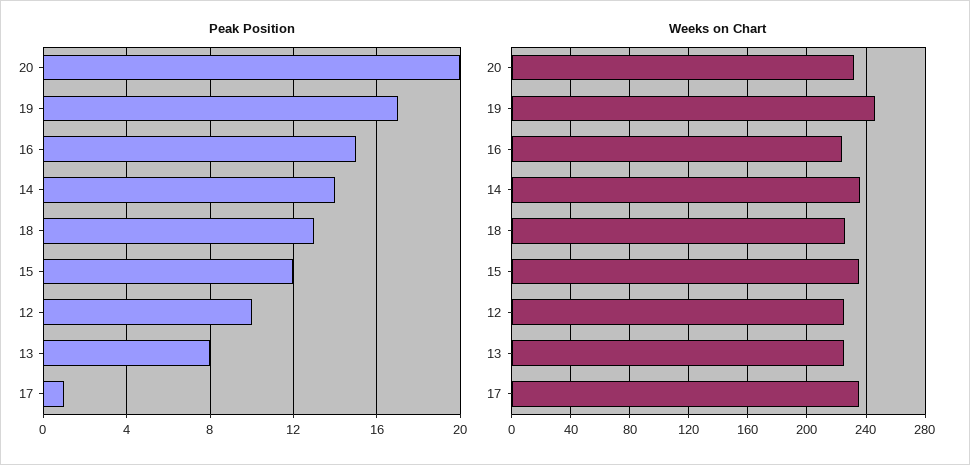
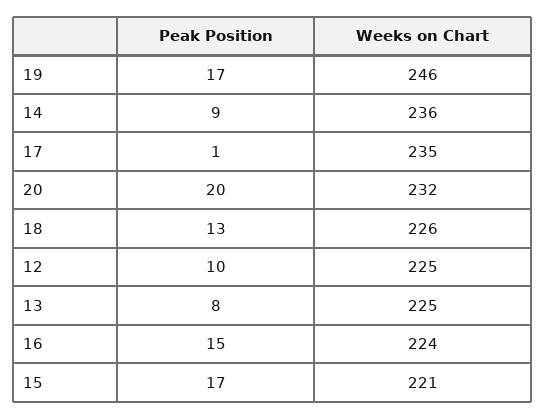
Peak Position, 14: 14 -> 9
Peak Position, 15: 12 -> 17
Weeks on Chart, 15: 235 -> 221

